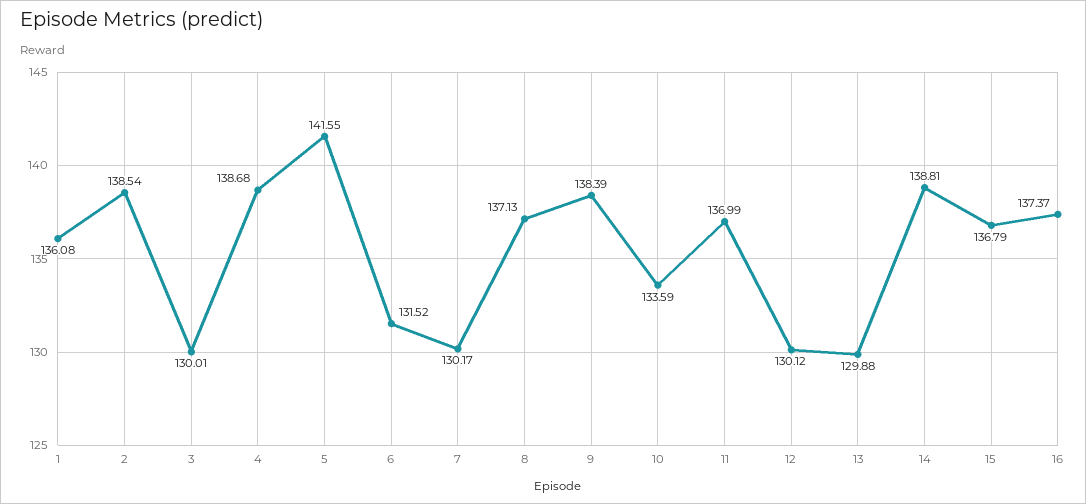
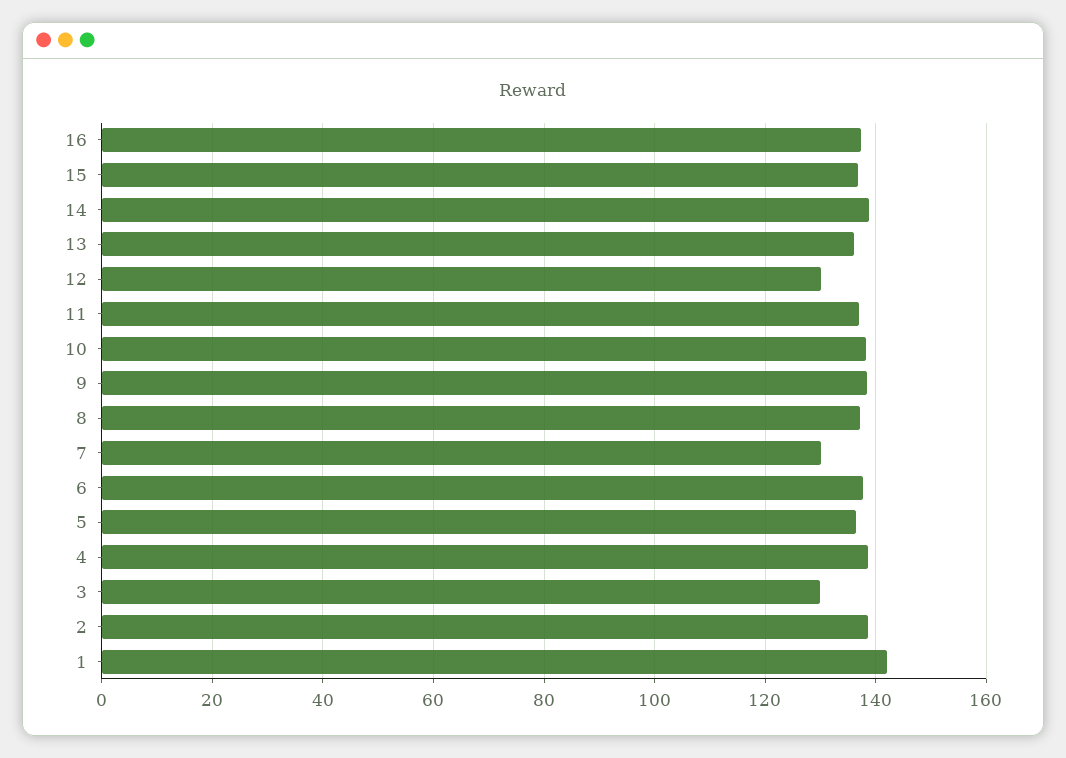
1: 136.08 -> 142
5: 141.55 -> 136
6: 131.52 -> 138
10: 133.59 -> 138
13: 129.88 -> 136

